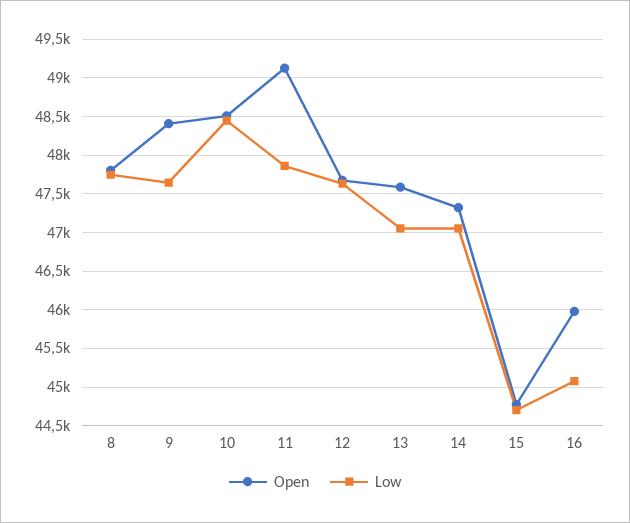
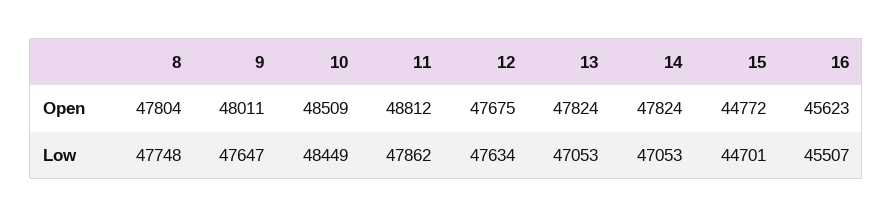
Open, 9: 48400 -> 48011
Open, 11: 49100 -> 48812
Open, 13: 47600 -> 47824
Open, 14: 47300 -> 47824
Open, 16: 46000 -> 45623
Low, 16: 45100 -> 45507

